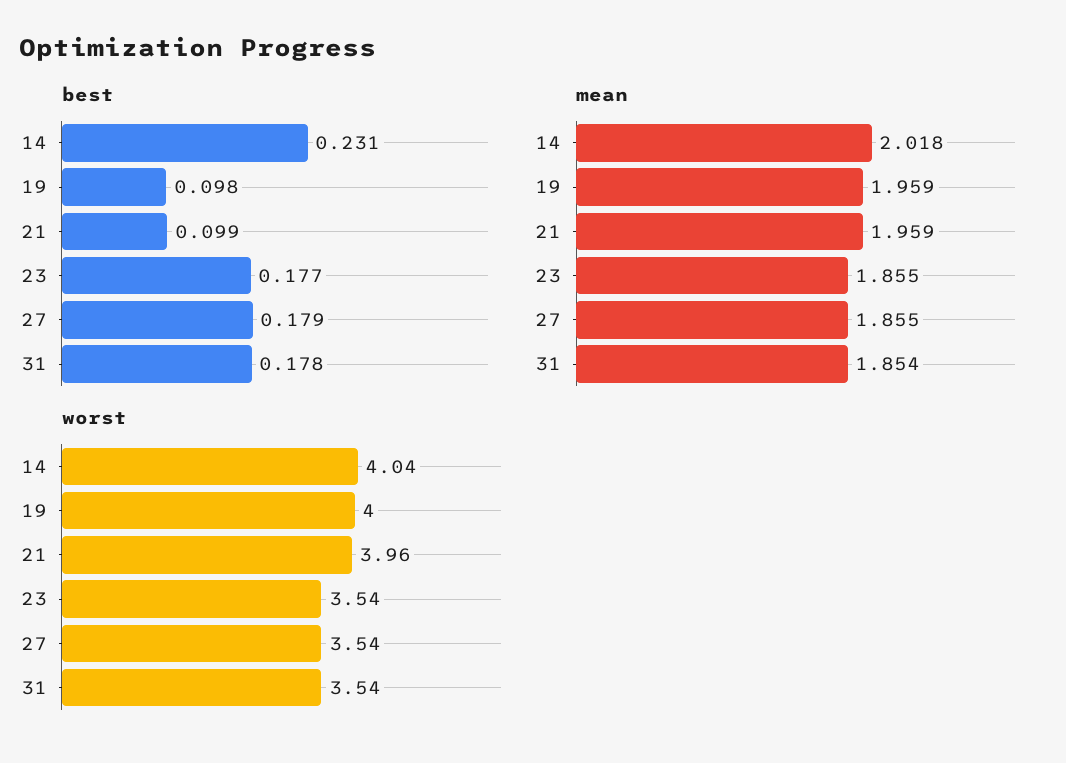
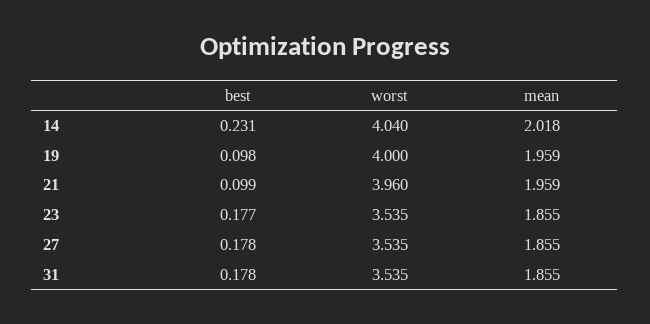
best, 27: 0.179 -> 0.178
mean, 31: 1.854 -> 1.855

